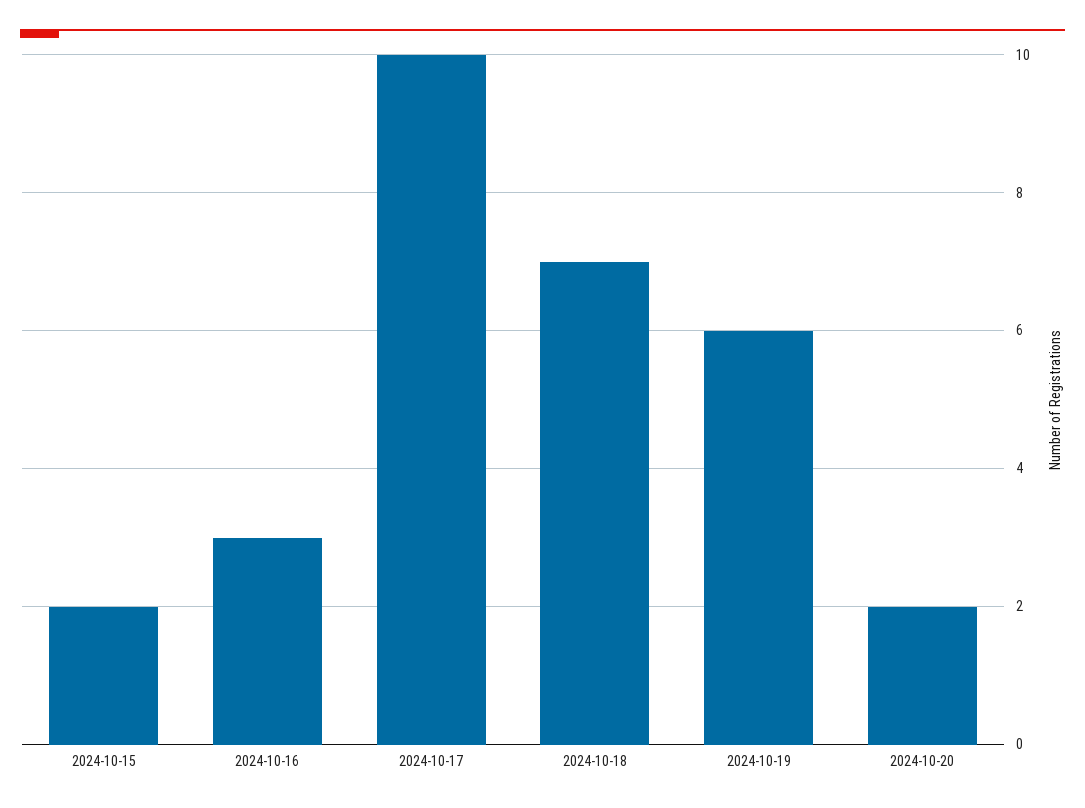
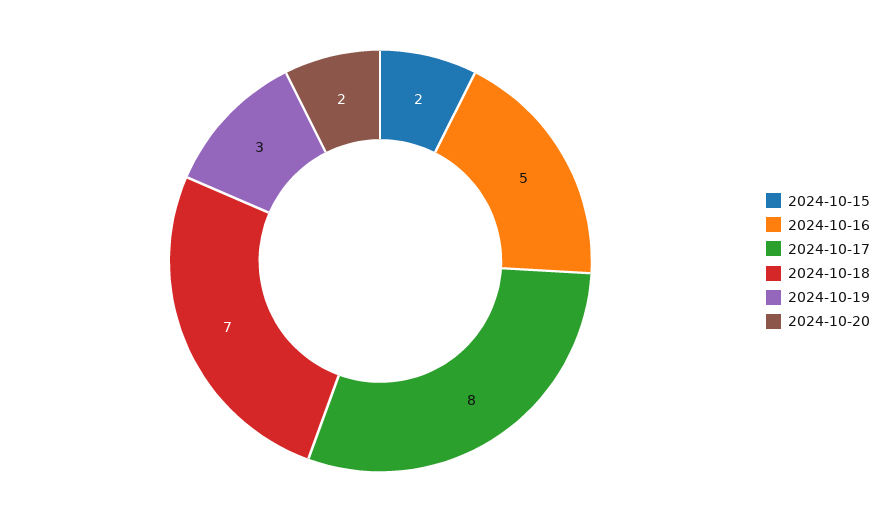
2024-10-16: 3 -> 5
2024-10-17: 10 -> 8
2024-10-19: 6 -> 3

